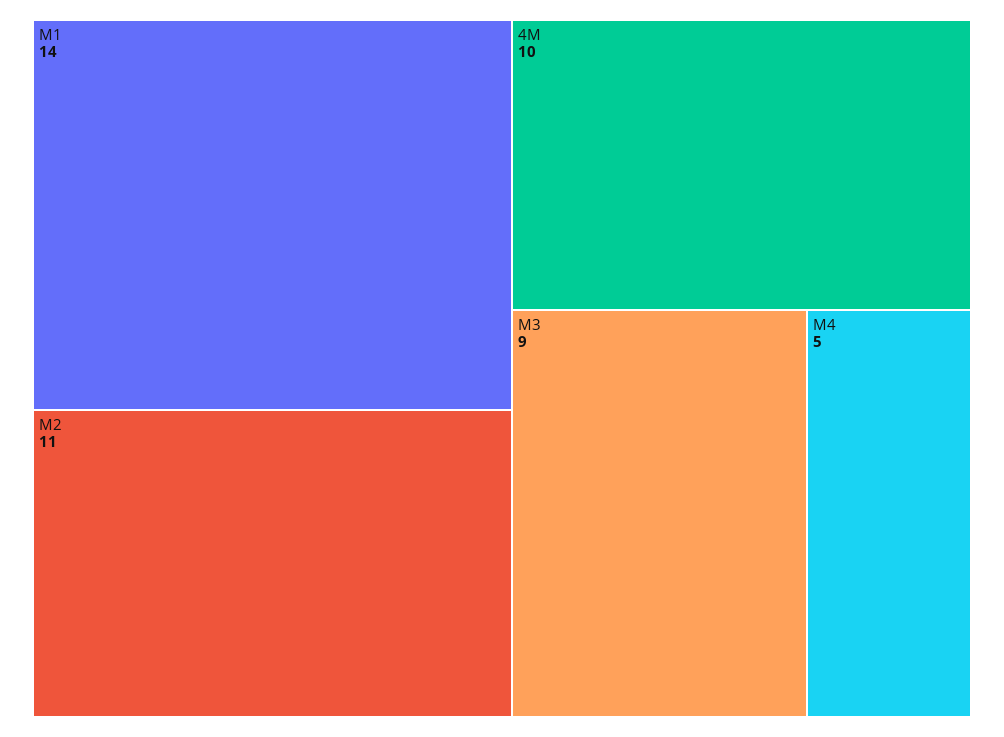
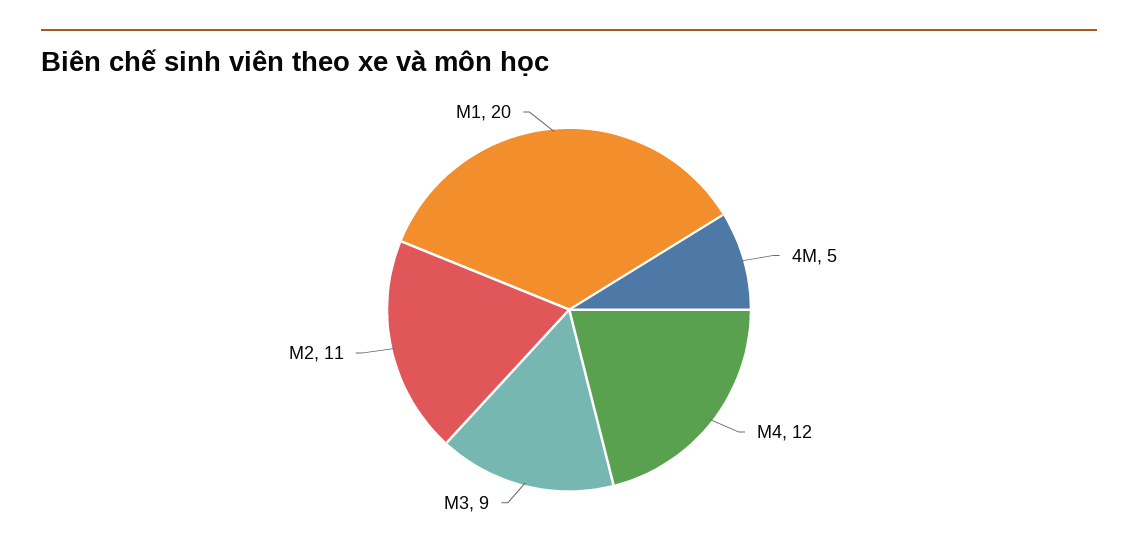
M1: 14 -> 20
4M: 10 -> 5
M4: 5 -> 12

